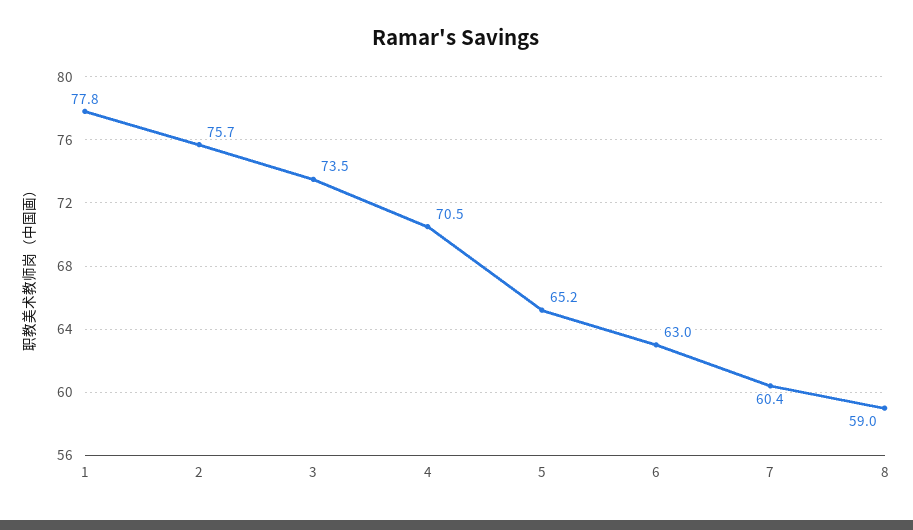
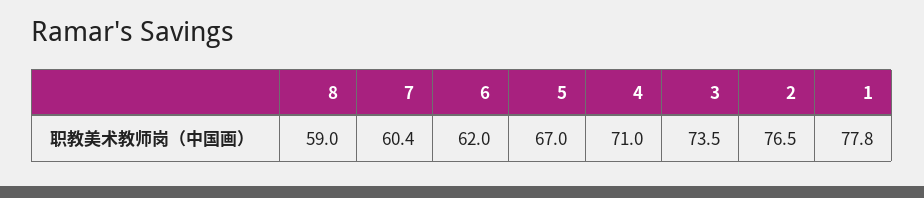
2: 75.7 -> 76.5
4: 70.5 -> 71
5: 65.2 -> 67
6: 63 -> 62

